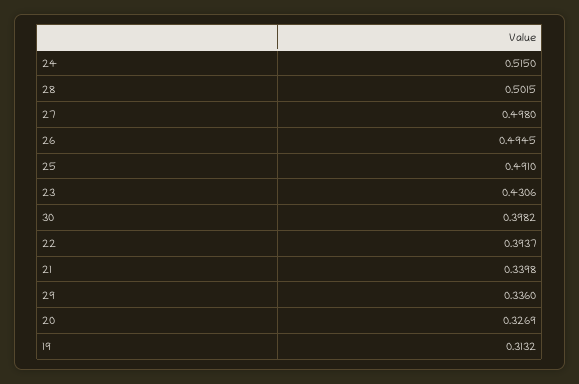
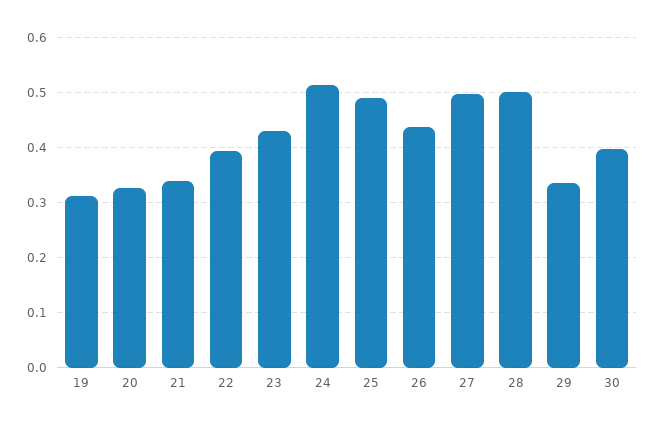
26: 0.4945 -> 0.44

